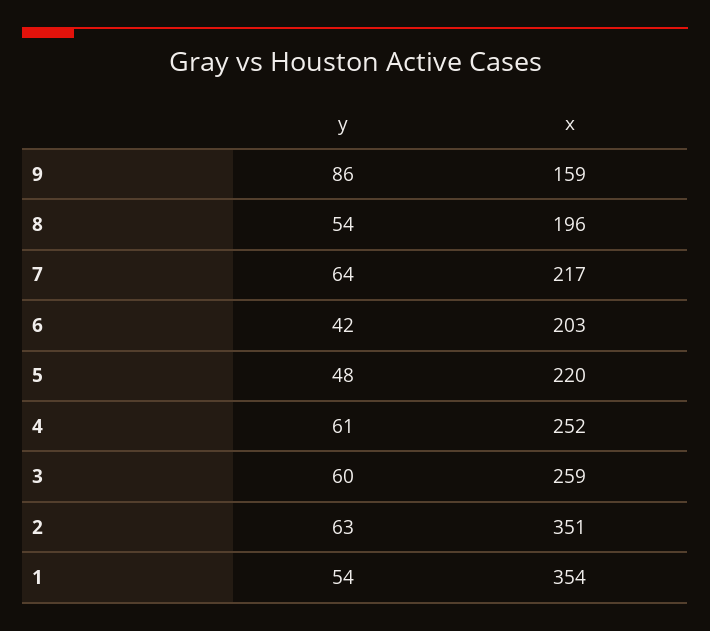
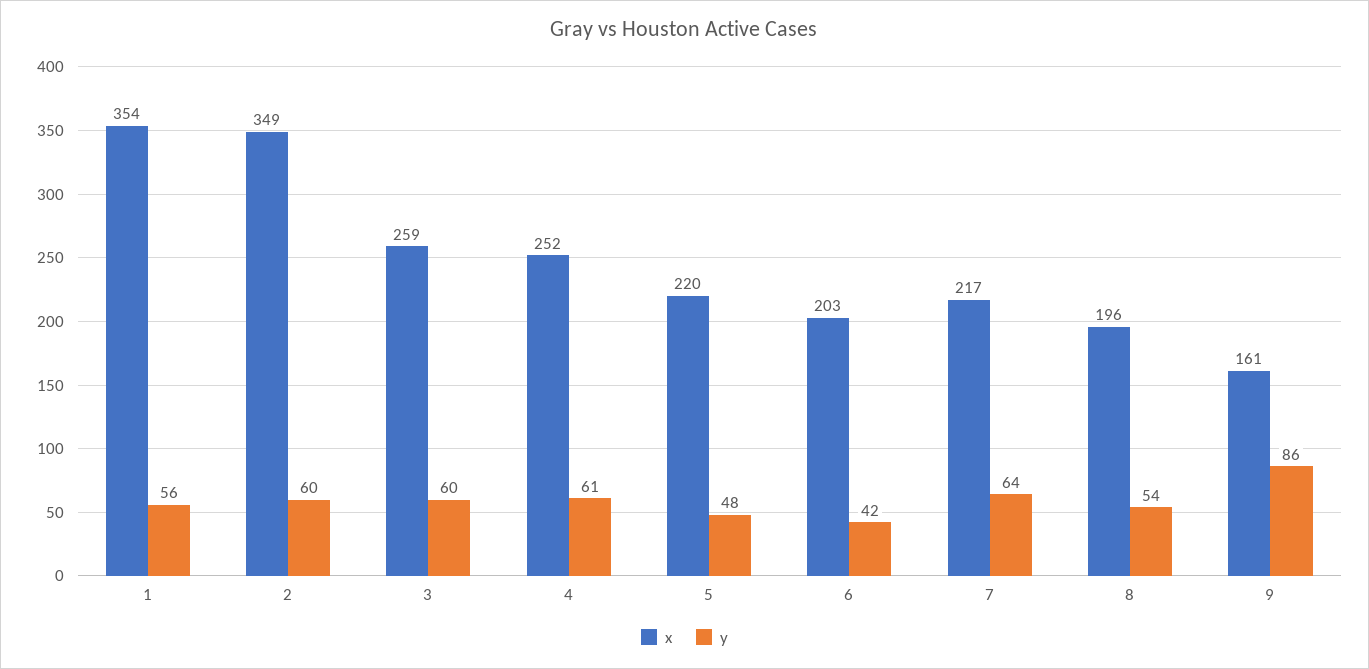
x, 9: 159 -> 161
y, 2: 63 -> 60
x, 2: 351 -> 349
y, 1: 54 -> 56

